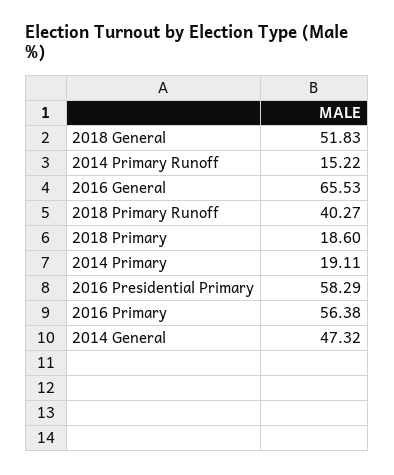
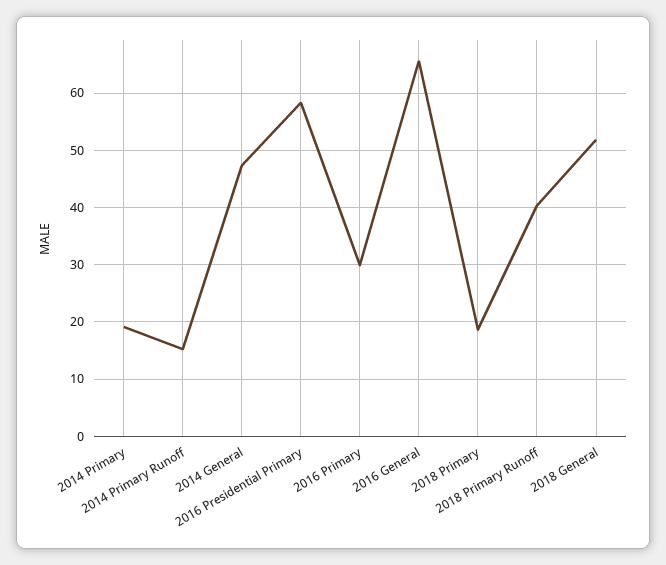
2016 Primary: 56.38 -> 30

